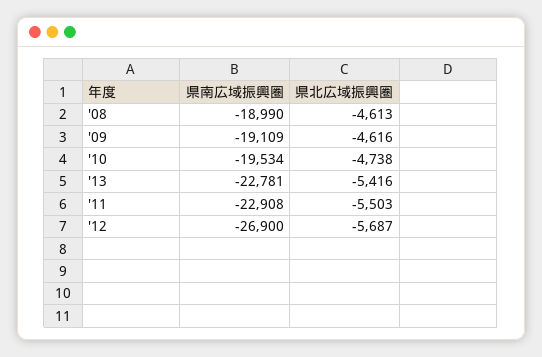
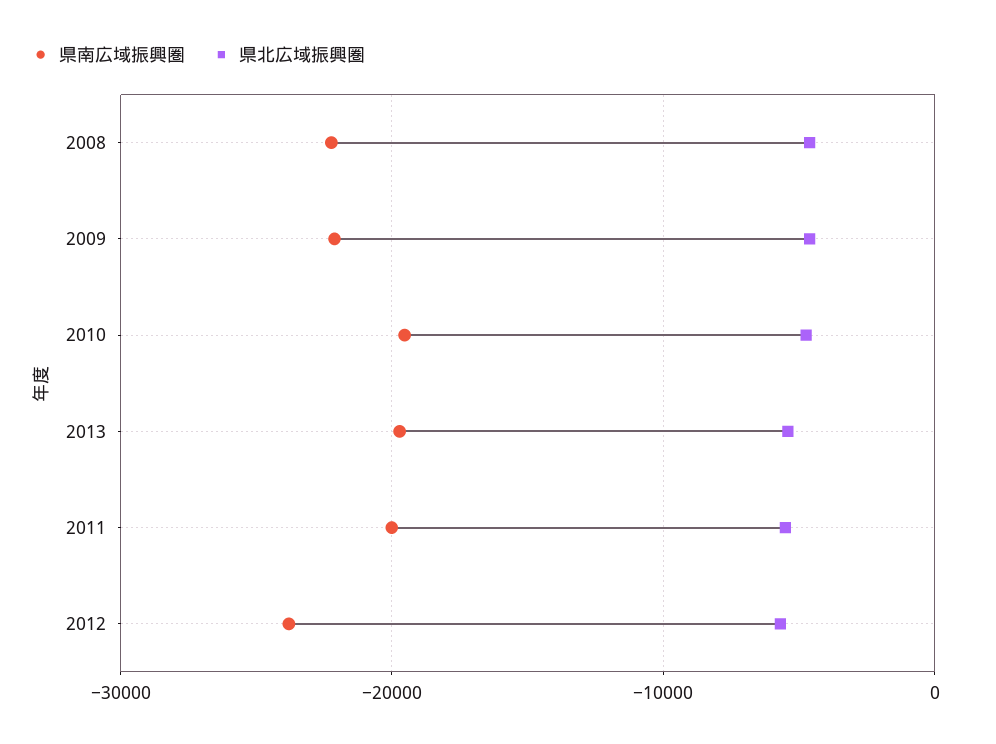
県南広域振興圏, '08: -18990 -> -22000
県南広域振興圏, '09: -19109 -> -22000
県南広域振興圏, '13: -22781 -> -20000
県南広域振興圏, '11: -22908 -> -20000
県南広域振興圏, '12: -26900 -> -24000

